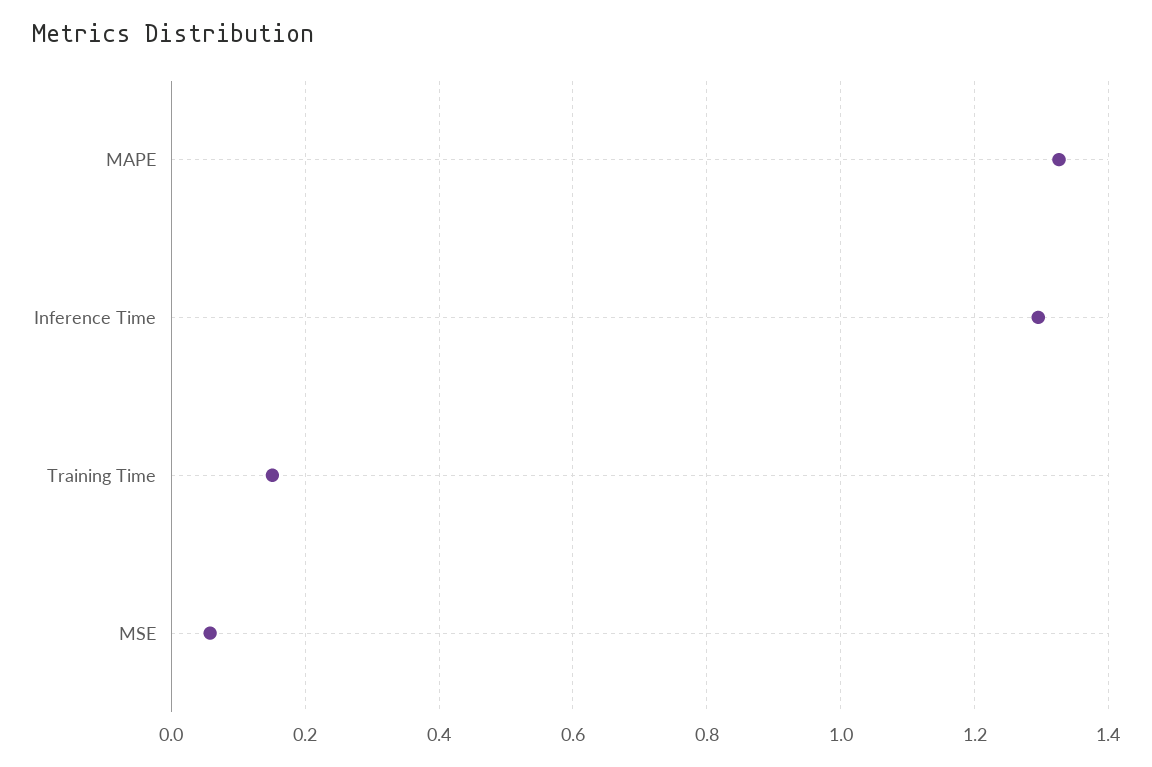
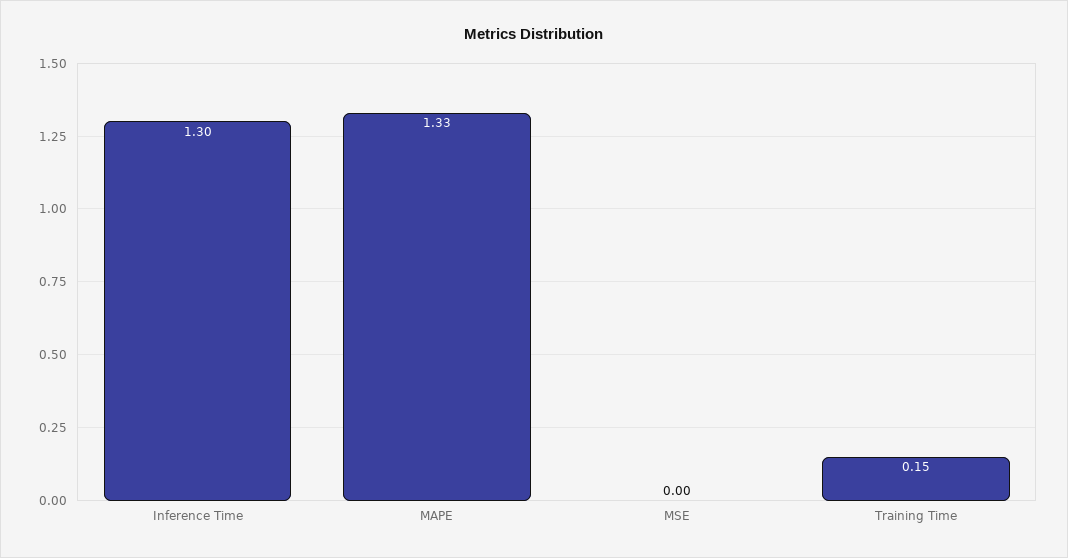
MSE: 0.06 -> 0

